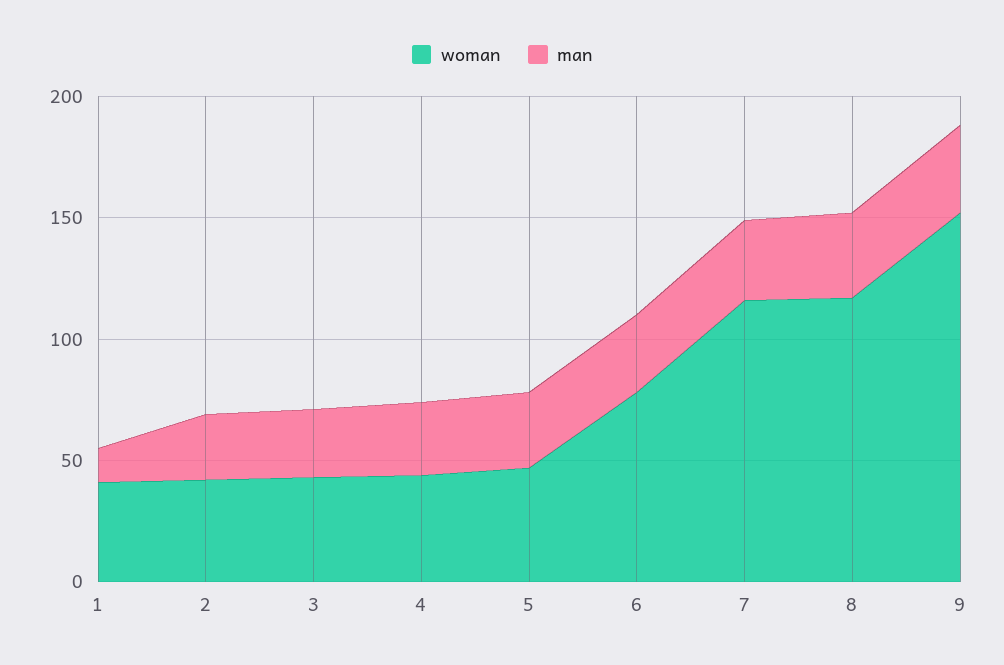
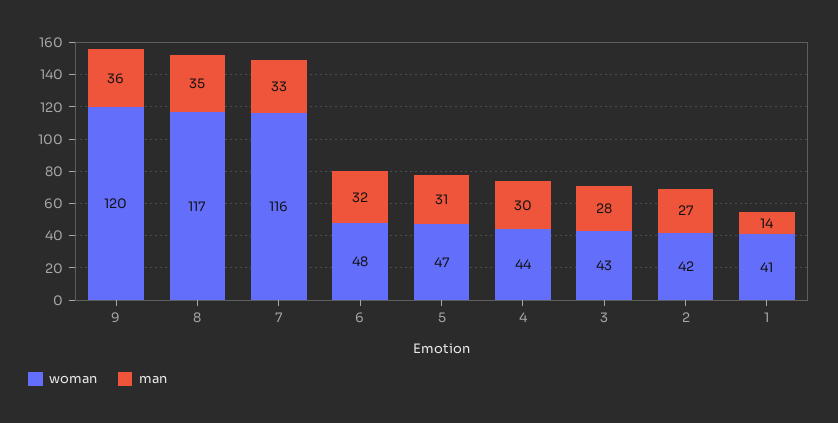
woman, 6: 80 -> 48
woman, 9: 150 -> 120

